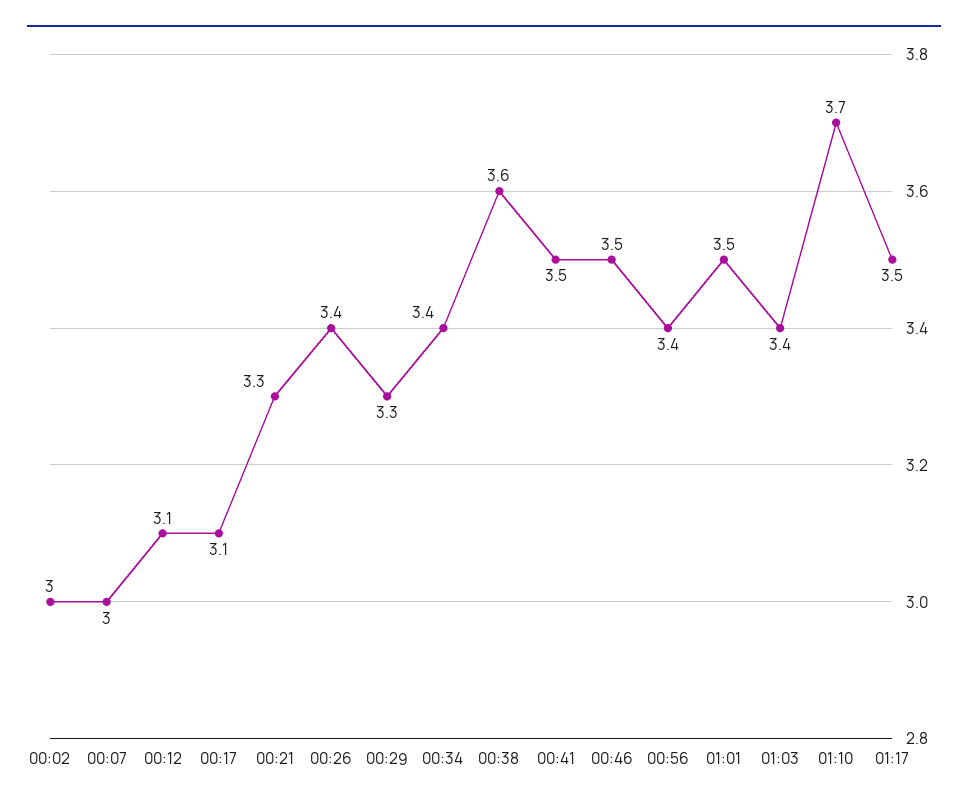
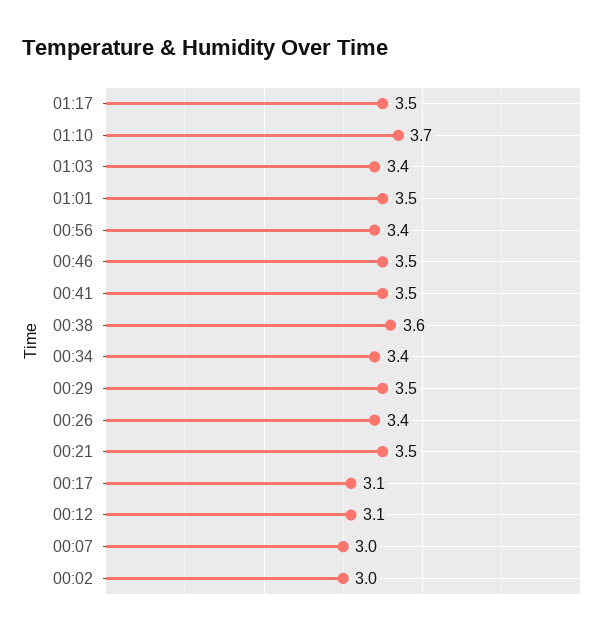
00:21: 3.3 -> 3.5
00:29: 3.3 -> 3.5

